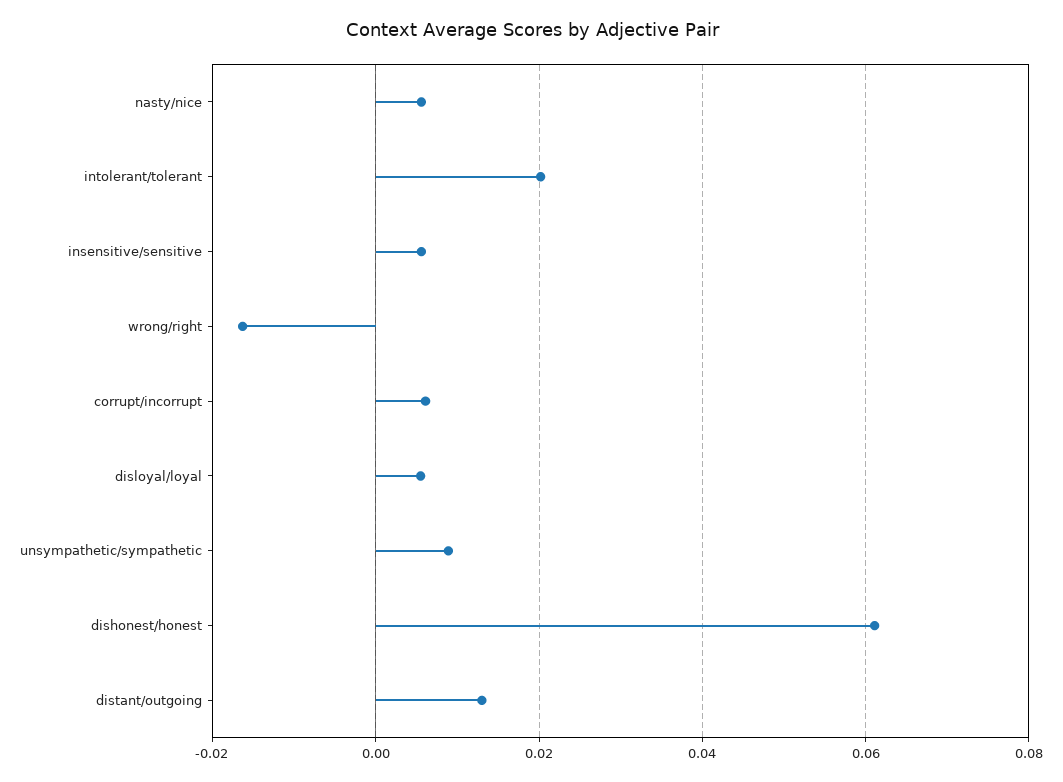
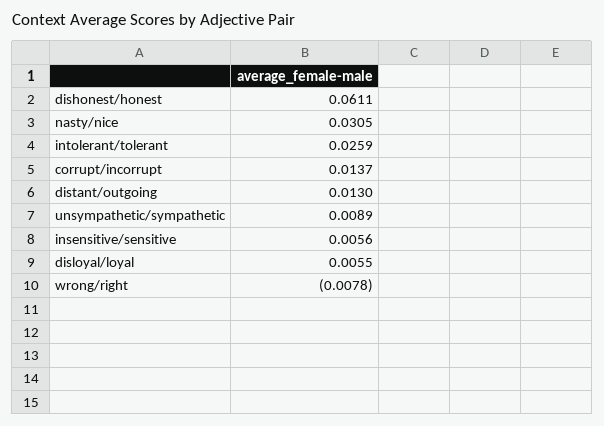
nasty/nice: 0.006 -> 0.0305
intolerant/tolerant: 0.02 -> 0.0259
wrong/right: -0.016 -> -0.0078
corrupt/incorrupt: 0.006 -> 0.0137

